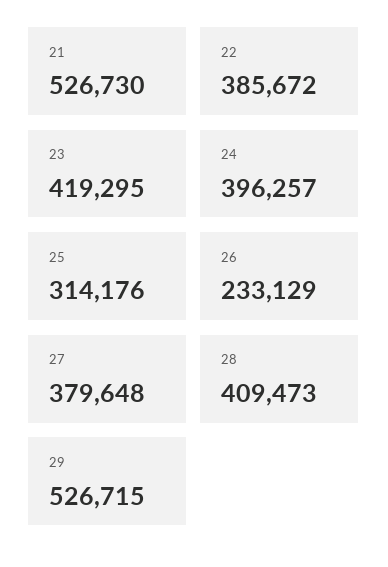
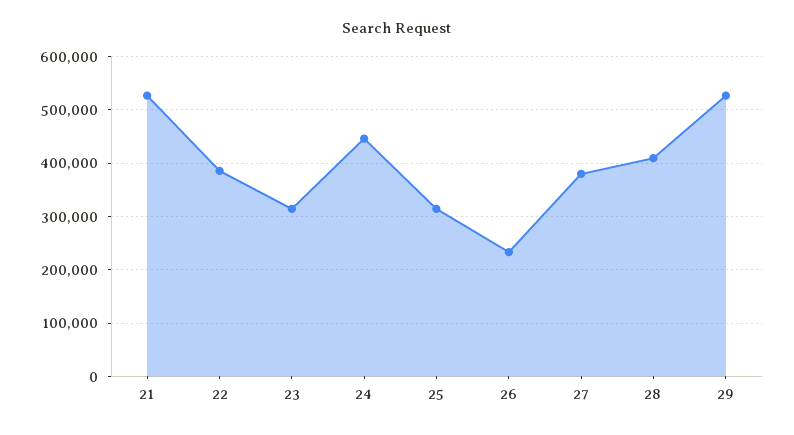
23: 419295 -> 320000
24: 396257 -> 440000

